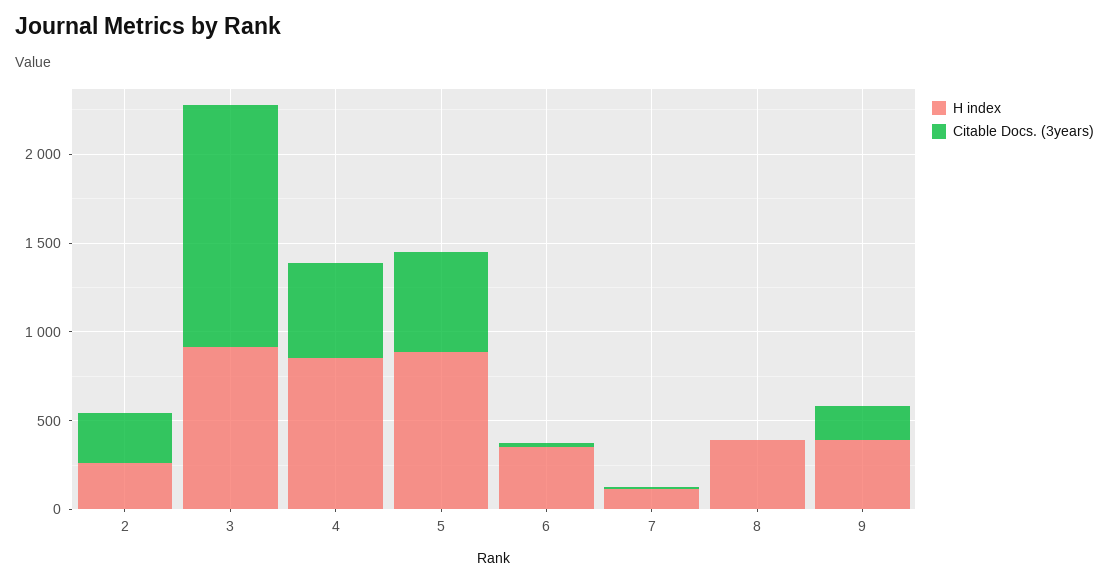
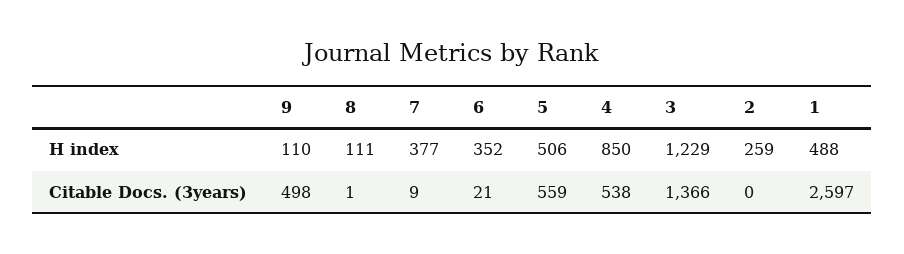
Citable Docs. (3years), 2: 300 -> 0
H index, 3: 900 -> 1229
H index, 5: 900 -> 506
H index, 7: 100 -> 377
H index, 8: 400 -> 111
H index, 9: 400 -> 110
Citable Docs. (3years), 9: 200 -> 498
H index, 1: none -> 488
Citable Docs. (3years), 1: none -> 2597

